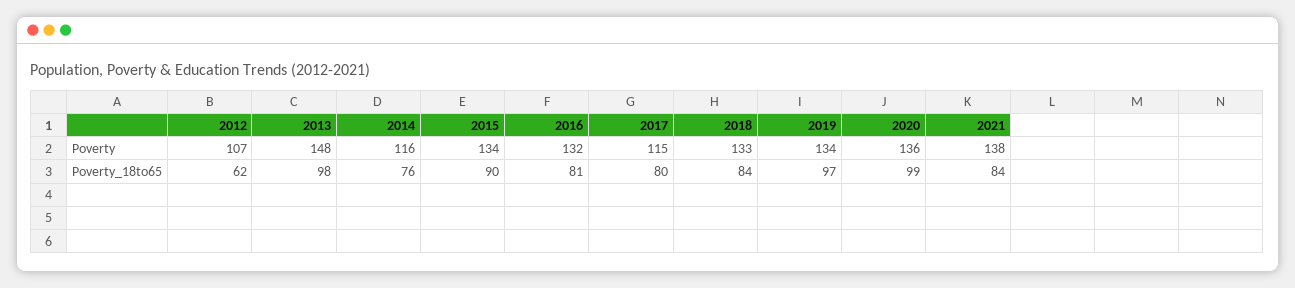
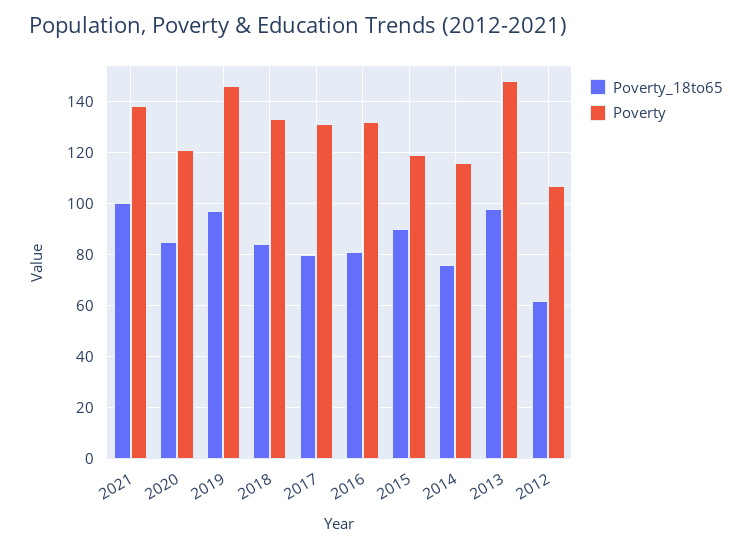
Poverty, 2015: 134 -> 120
Poverty, 2017: 115 -> 130
Poverty, 2019: 134 -> 145
Poverty, 2020: 136 -> 120
Poverty_18to65, 2020: 99 -> 85
Poverty_18to65, 2021: 84 -> 100

